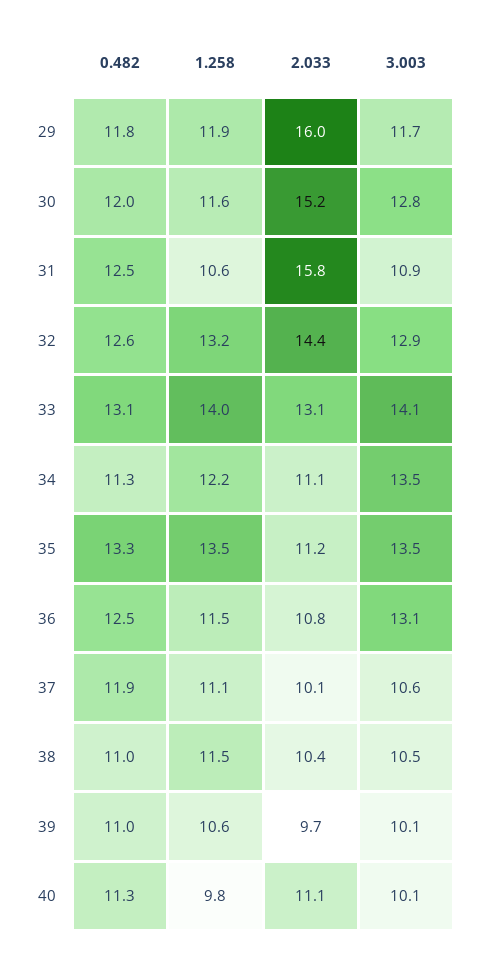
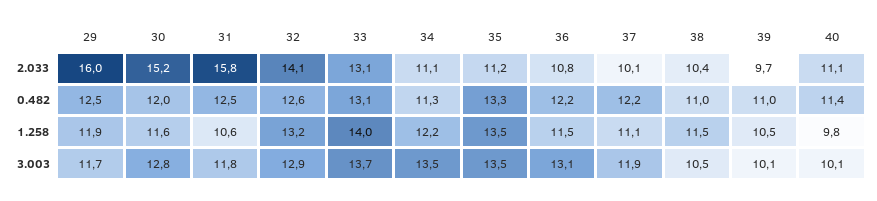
0.482, 29: 11.8 -> 12.5
3.003, 31: 10.9 -> 11.8
2.033, 32: 14.4 -> 14.1
3.003, 33: 14.1 -> 13.7
0.482, 36: 12.5 -> 12.2
0.482, 37: 11.9 -> 12.2
3.003, 37: 10.6 -> 11.9
1.258, 39: 10.6 -> 10.5
0.482, 40: 11.3 -> 11.4

